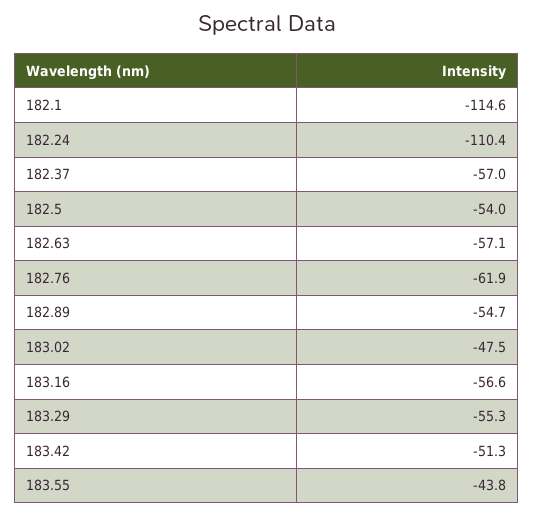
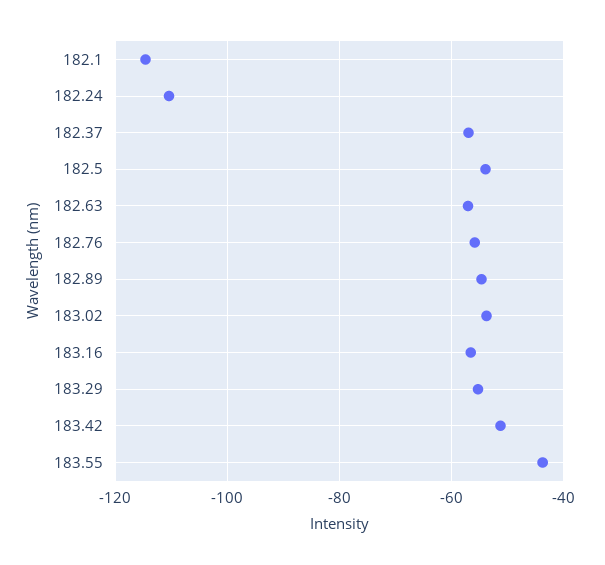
182.76: -61.9 -> -56
183.02: -47.5 -> -54

